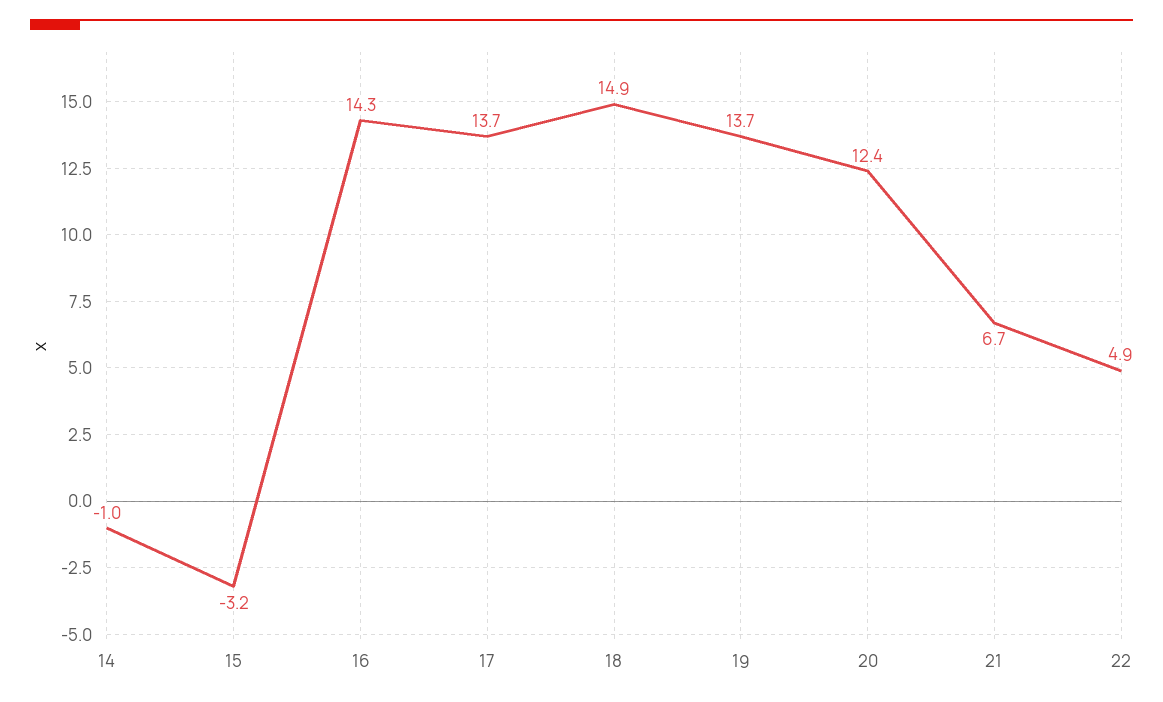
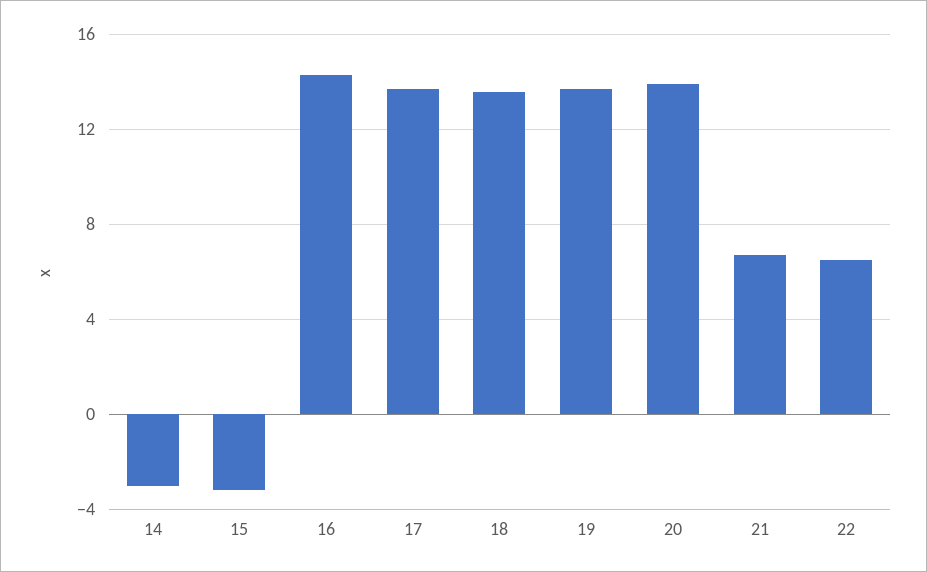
14: -1 -> -3
18: 14.9 -> 13.5
20: 12.4 -> 14
22: 4.9 -> 6.5

